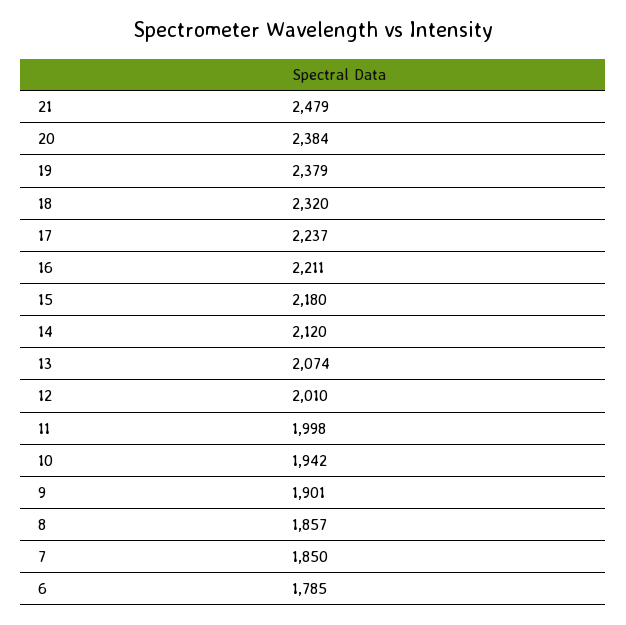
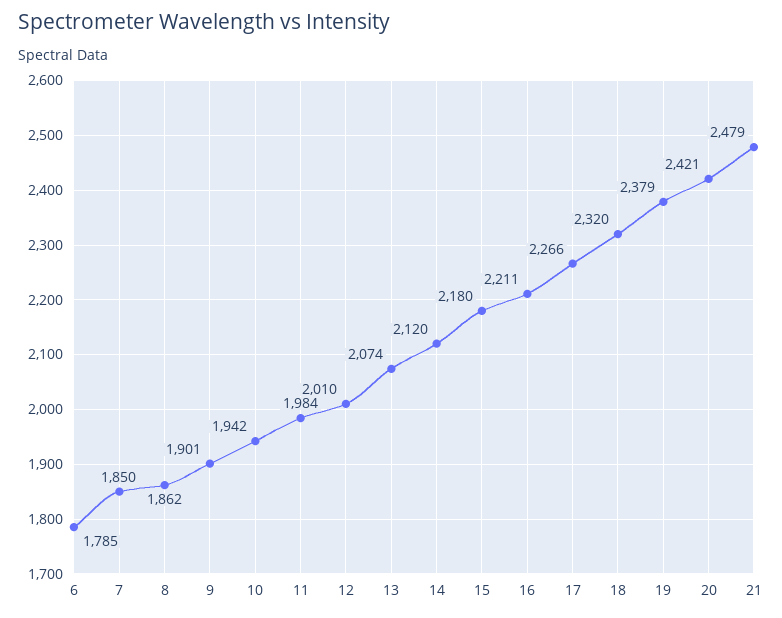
20: 2384 -> 2421
17: 2237 -> 2266
11: 1998 -> 1984
8: 1857 -> 1862

